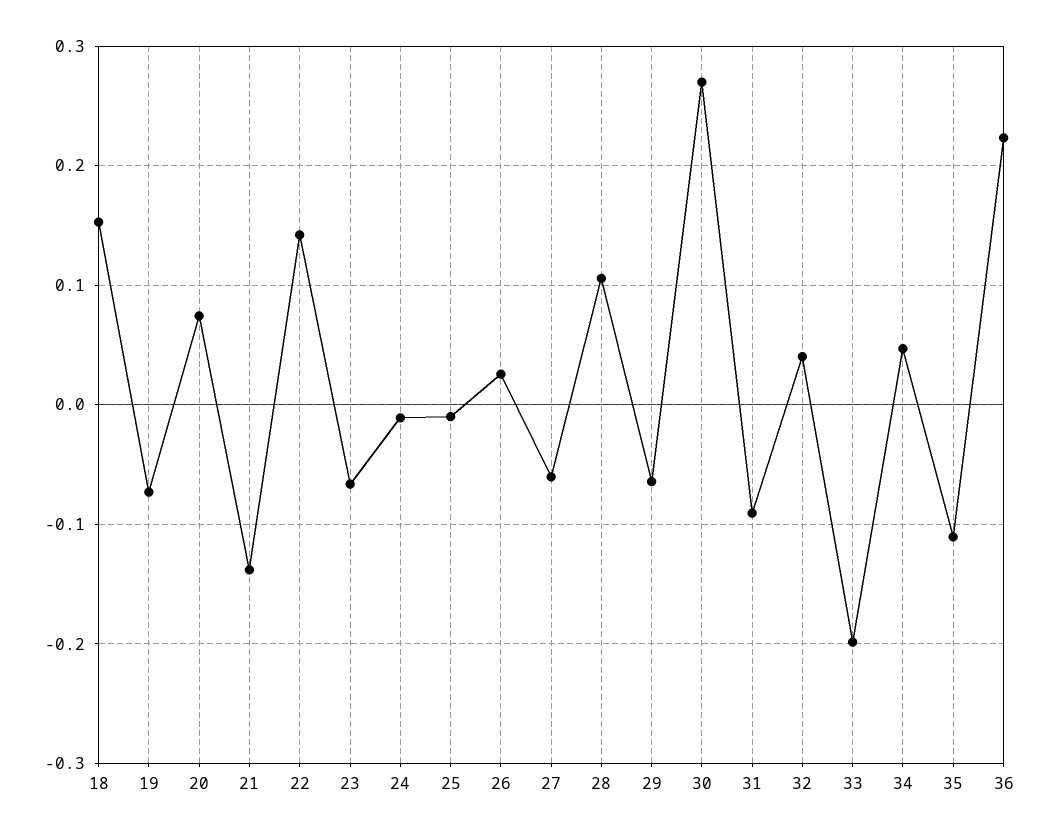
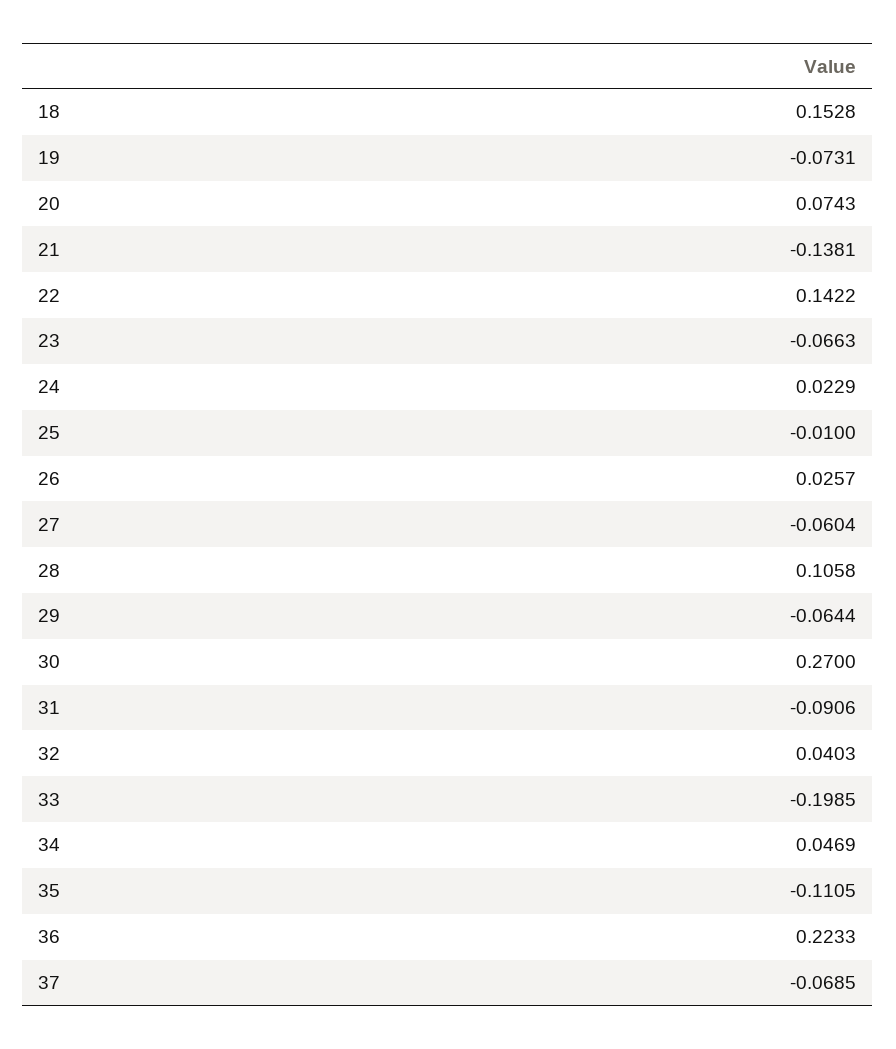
24: -0.01 -> 0.0229
37: none -> -0.0685

